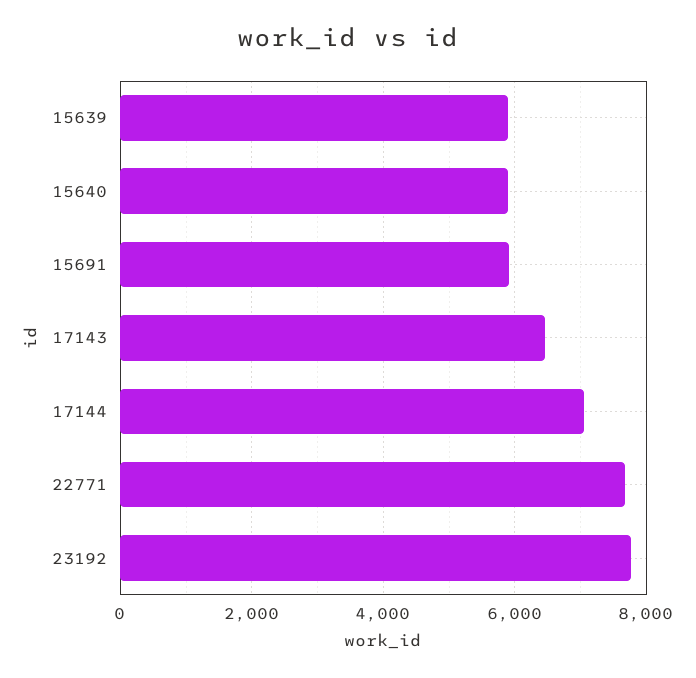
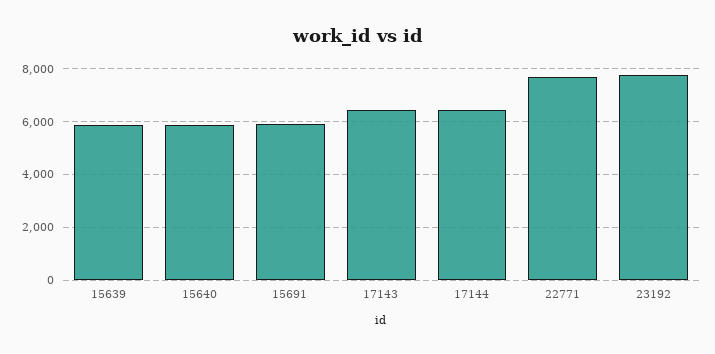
17144: 7000 -> 6500

